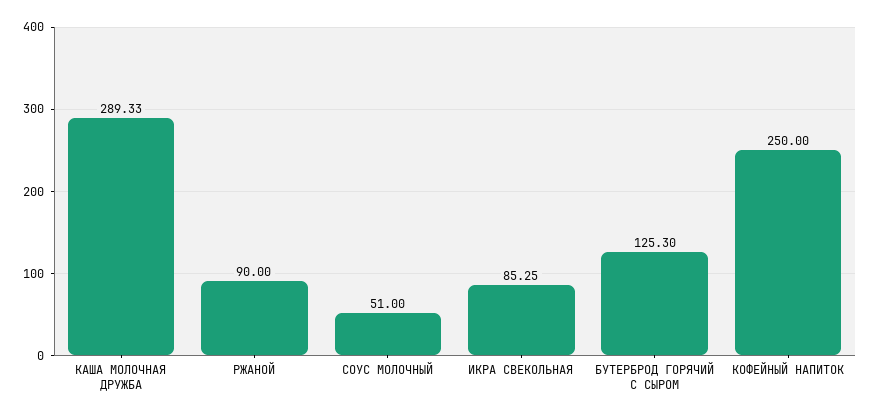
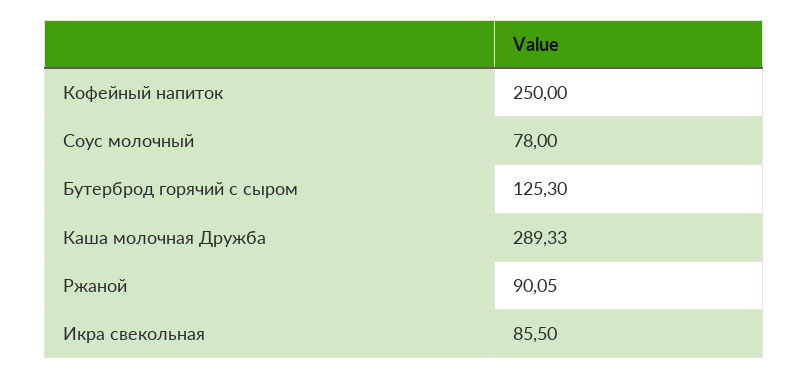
РЖАНОЙ: 90 -> 90.05
СОУС МОЛОЧНЫЙ: 51 -> 78
ИКРА СВЕКОЛЬНАЯ: 85.25 -> 85.5

